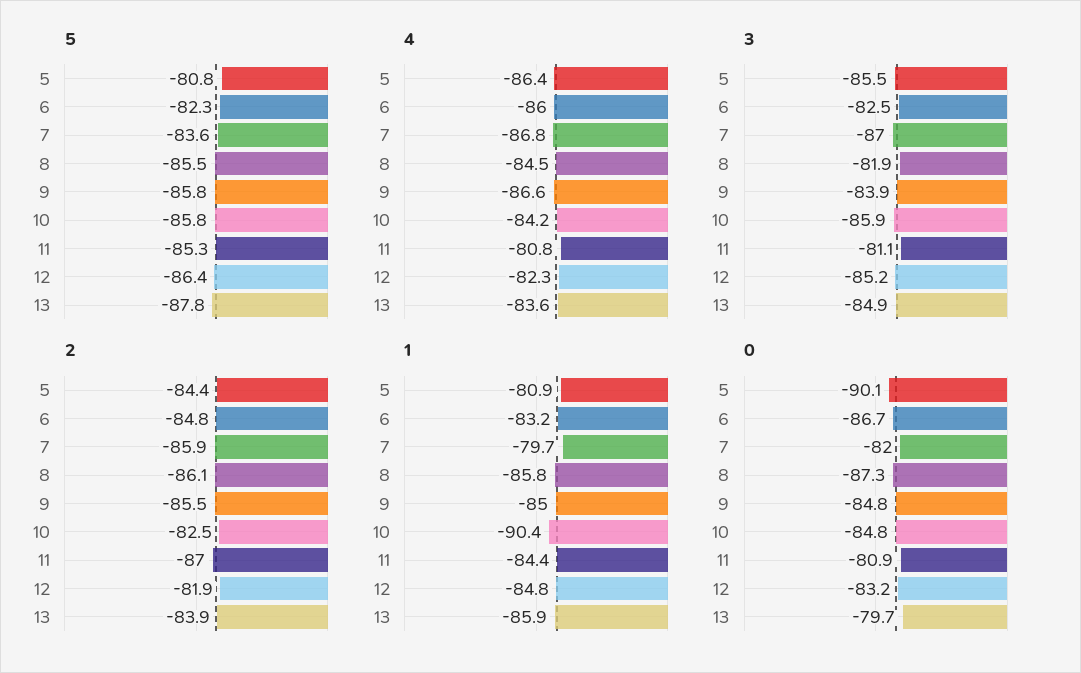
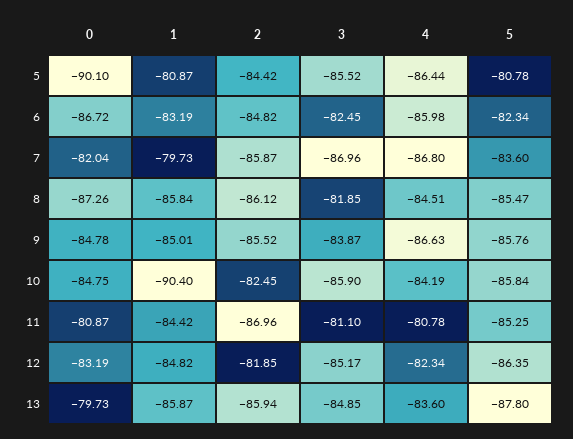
2, 13: -83.9 -> -85.94

